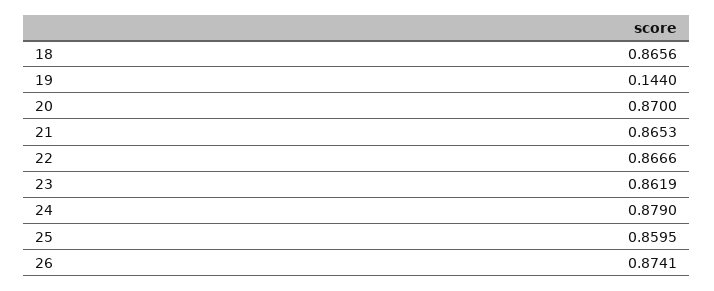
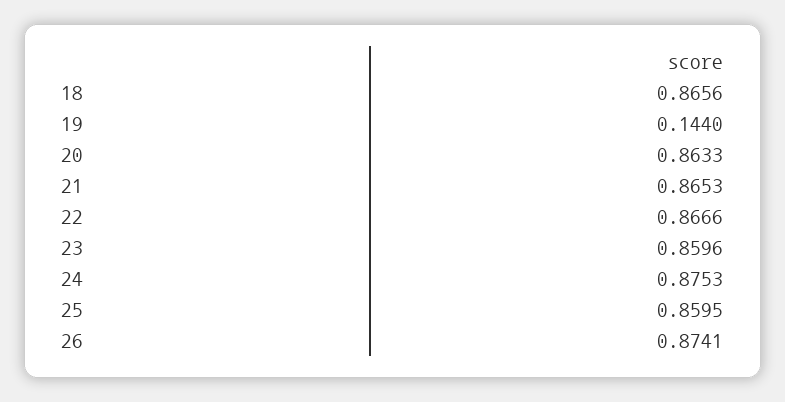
20: 0.87 -> 0.8633
23: 0.8619 -> 0.8596
24: 0.879 -> 0.8753

